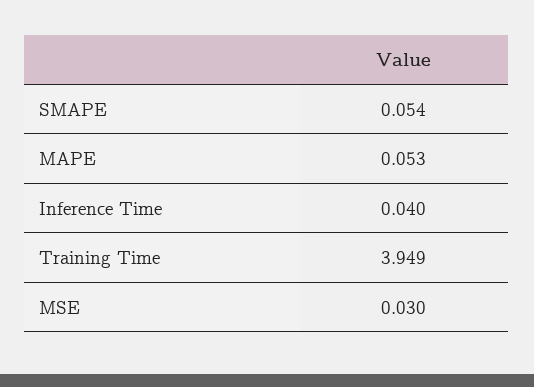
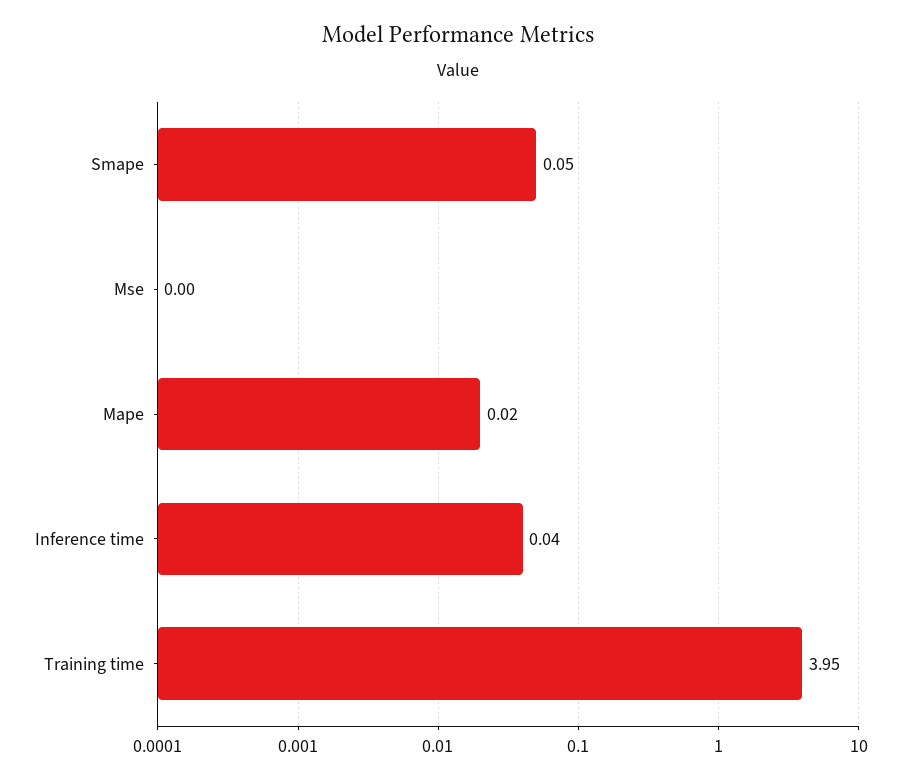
MAPE: 0.053 -> 0.02
MSE: 0.03 -> 0

